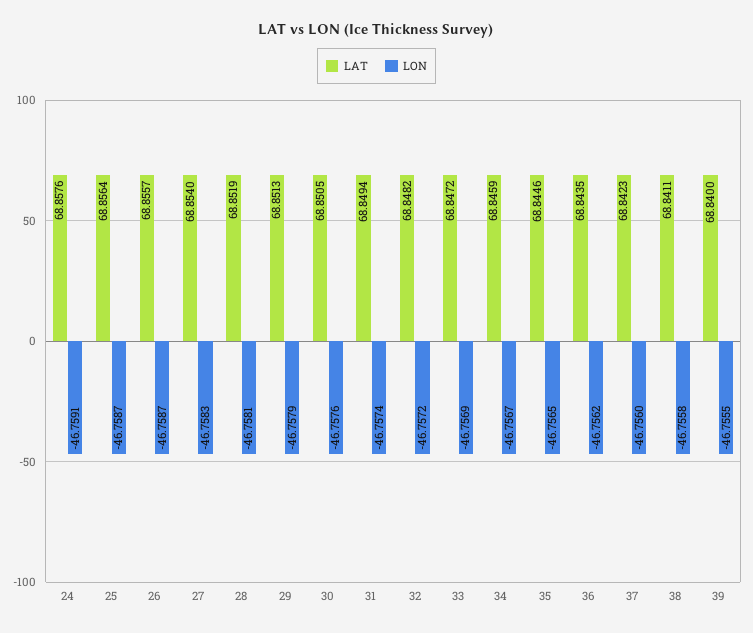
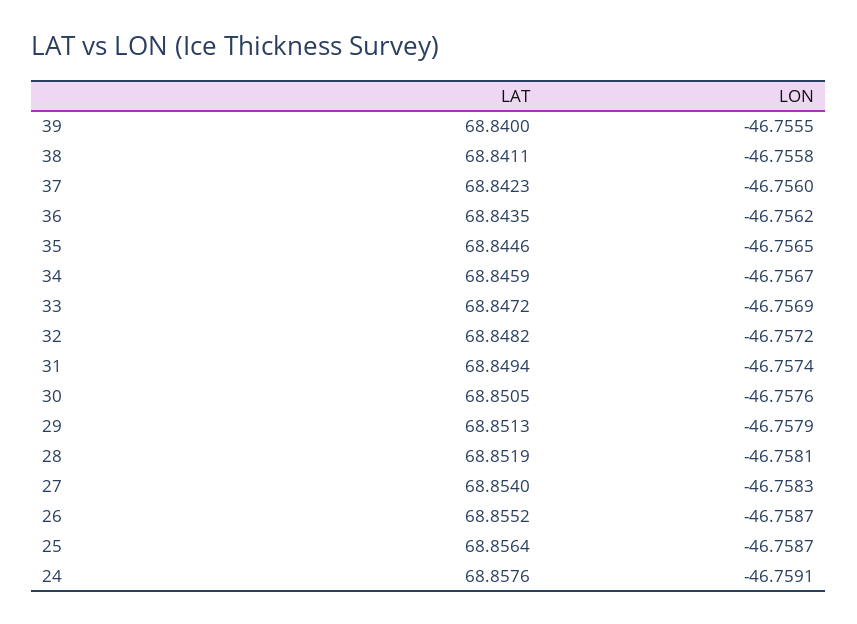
LAT, 26: 68.8557 -> 68.8552

